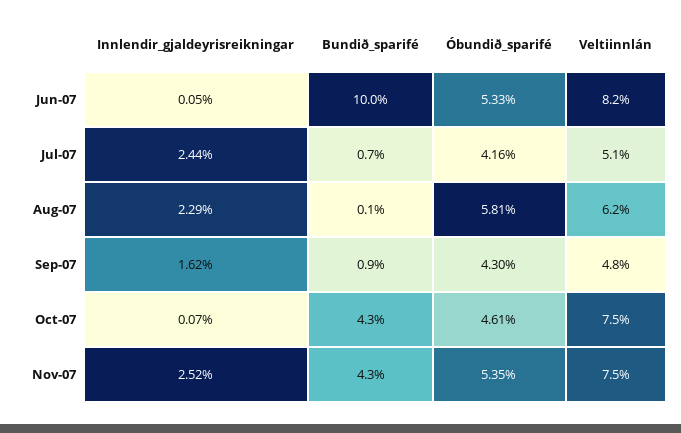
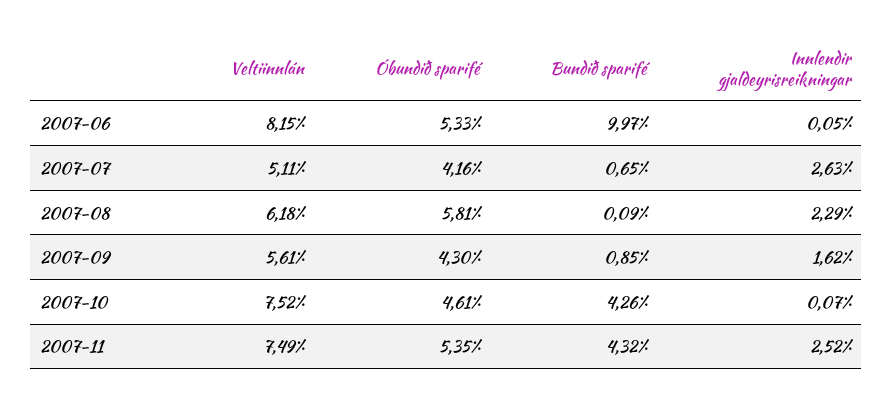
Innlendir_gjaldeyrisreikningar, Jul-07: 2.44 -> 2.63
Veltiinnlán, Sep-07: 4.8 -> 5.61

